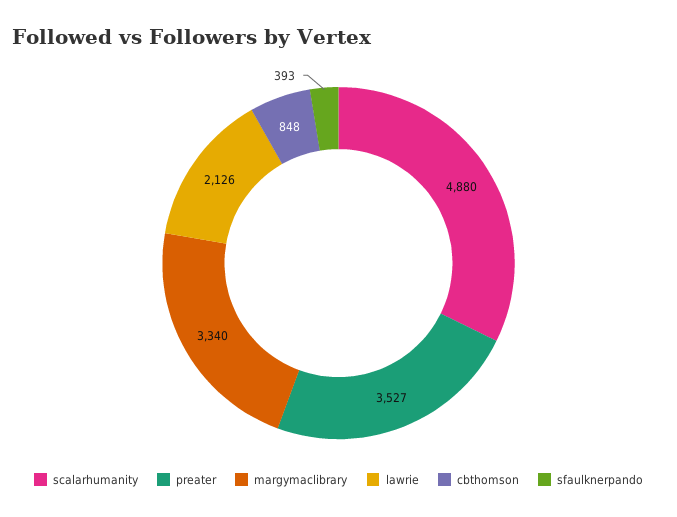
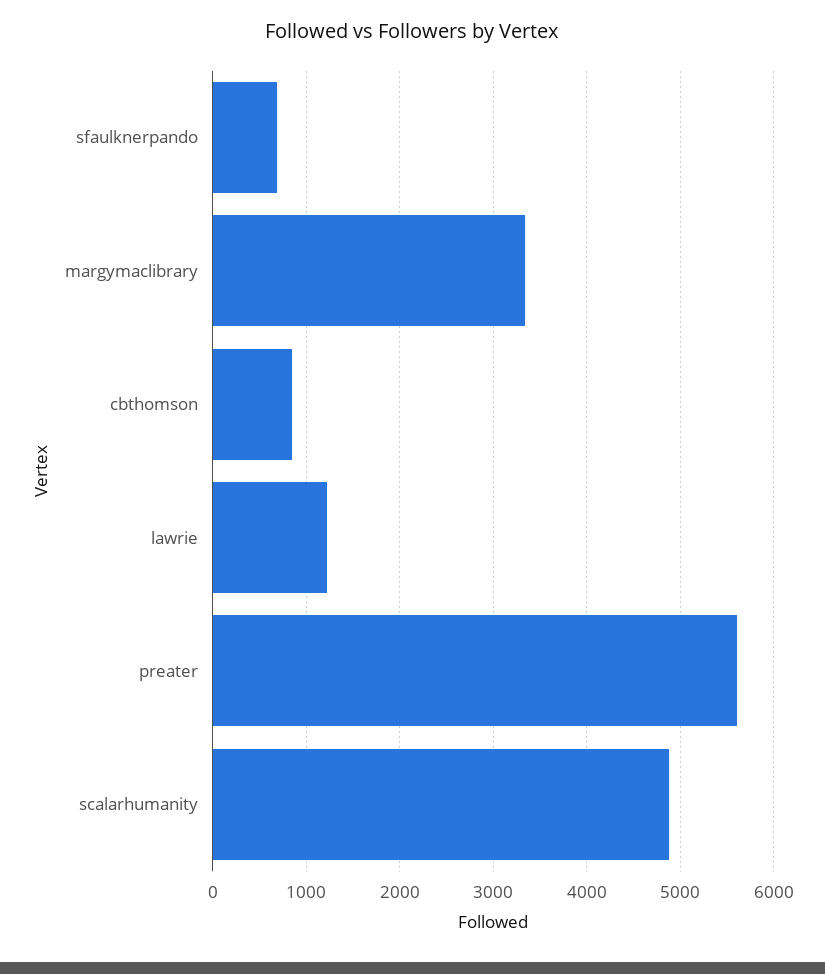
preater: 3527 -> 5600
lawrie: 2126 -> 1200
sfaulknerpando: 393 -> 700

